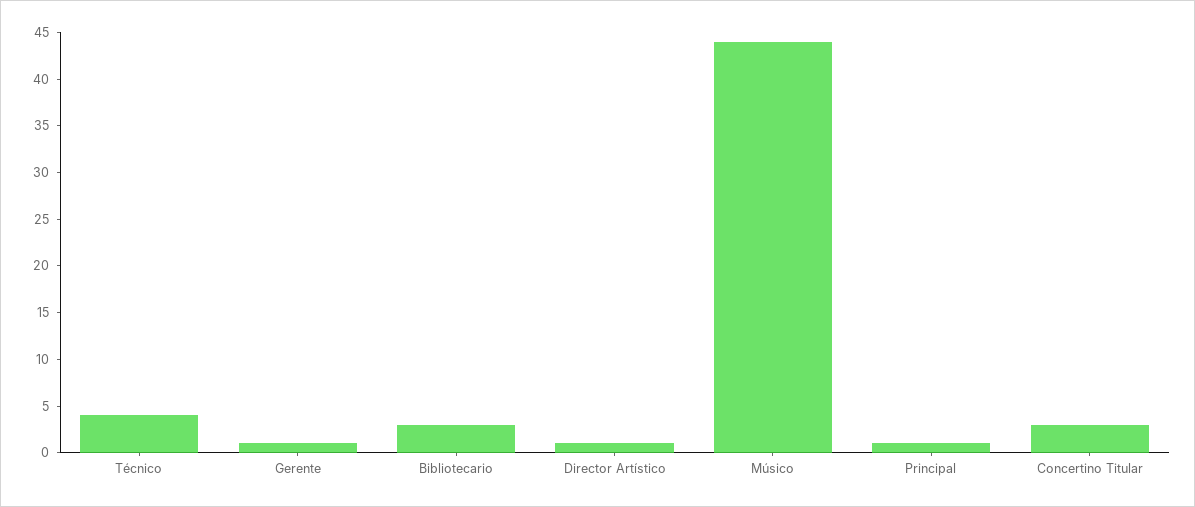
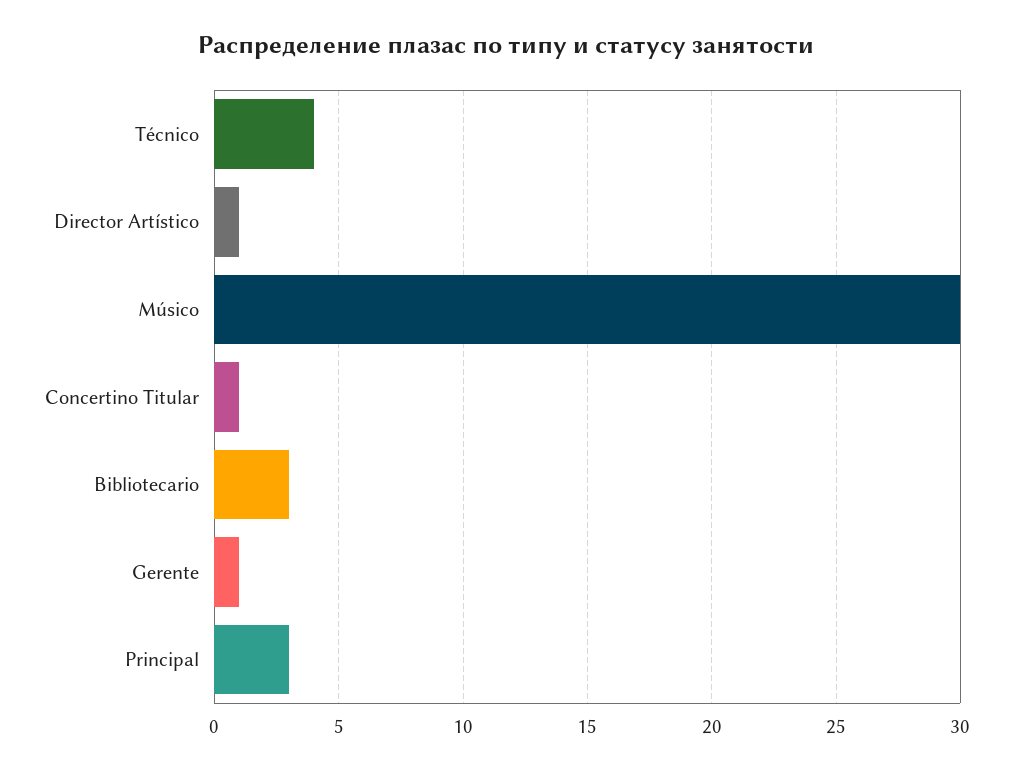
Músico: 44 -> 30
Principal: 1 -> 3
Concertino Titular: 3 -> 1

